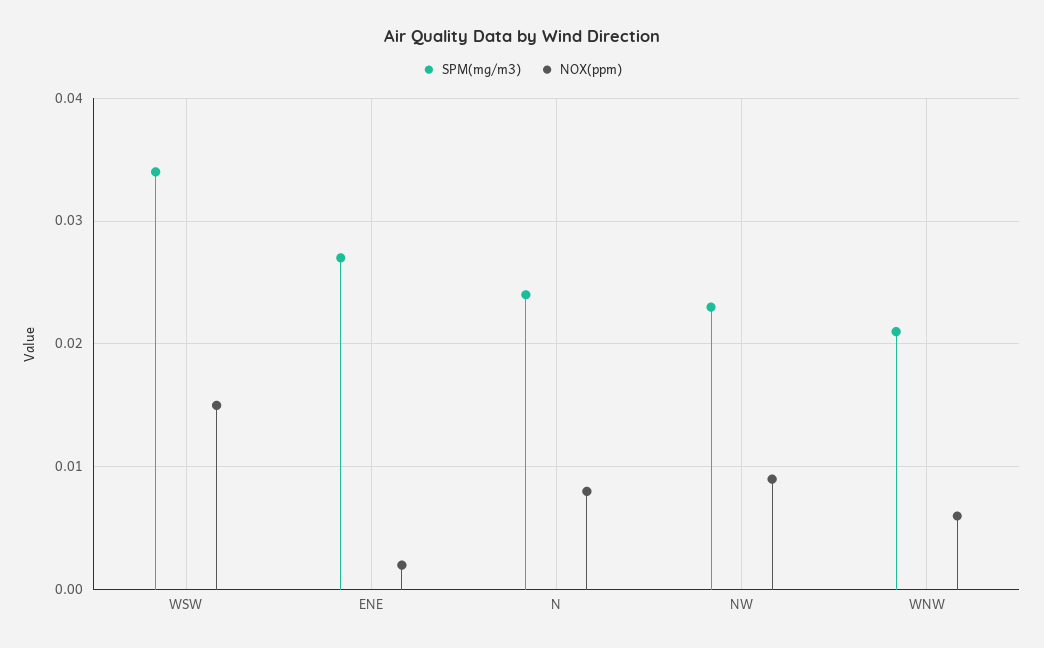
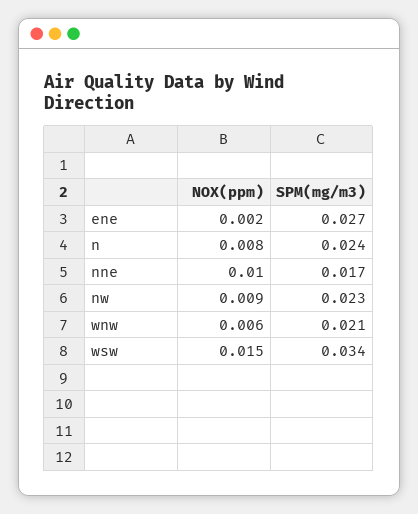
NOX(ppm), nne: none -> 0.01
SPM(mg/m3), nne: none -> 0.017

